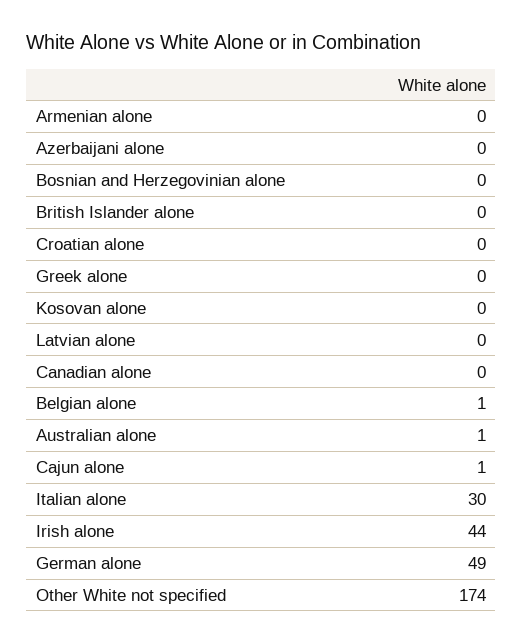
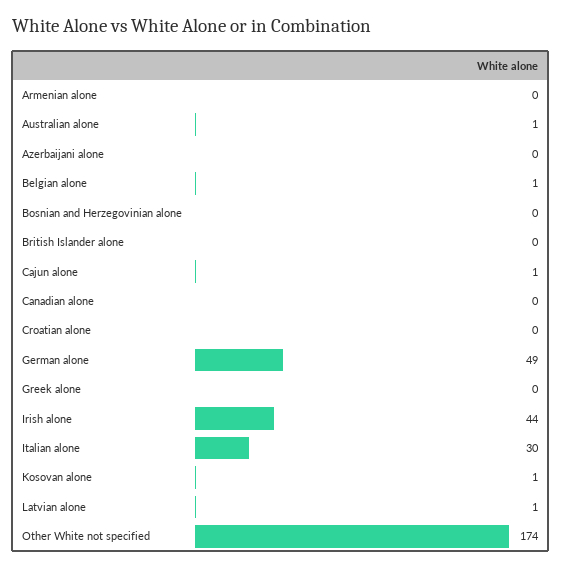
Kosovan alone: 0 -> 1
Latvian alone: 0 -> 1

